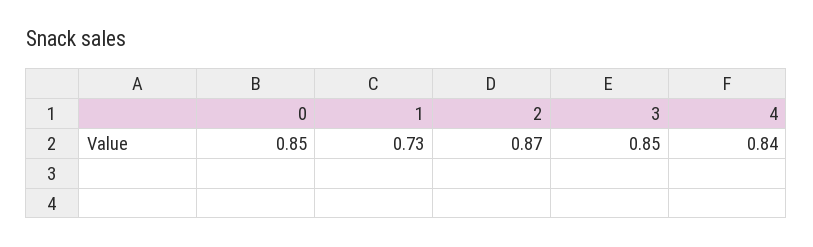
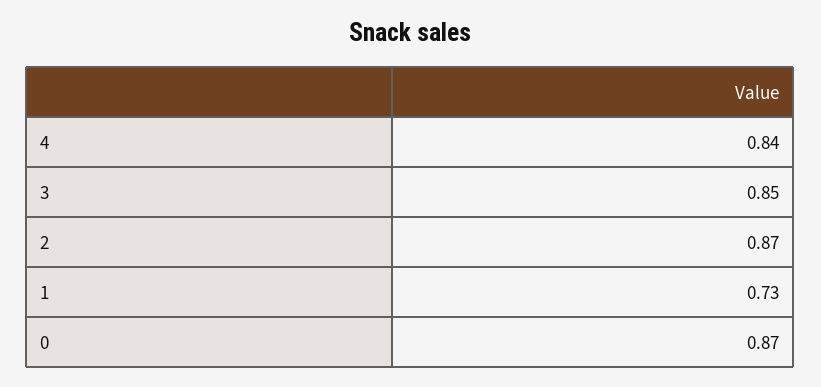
0: 0.85 -> 0.87

